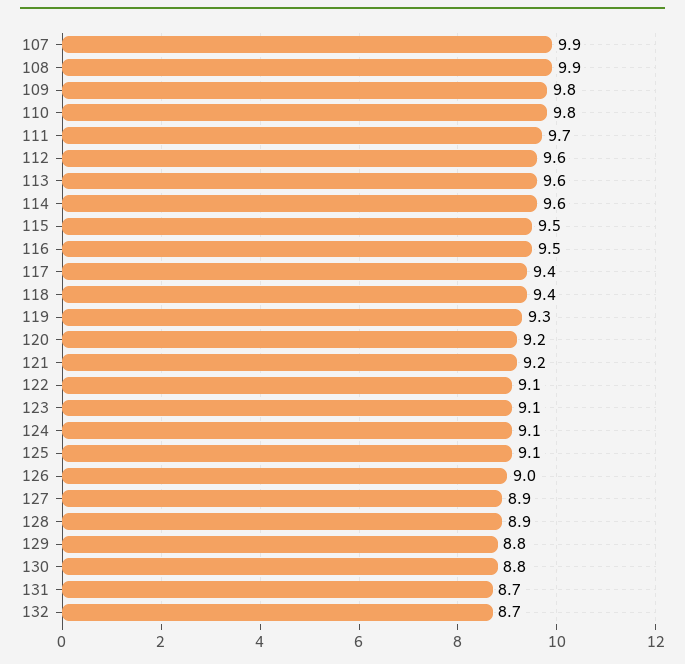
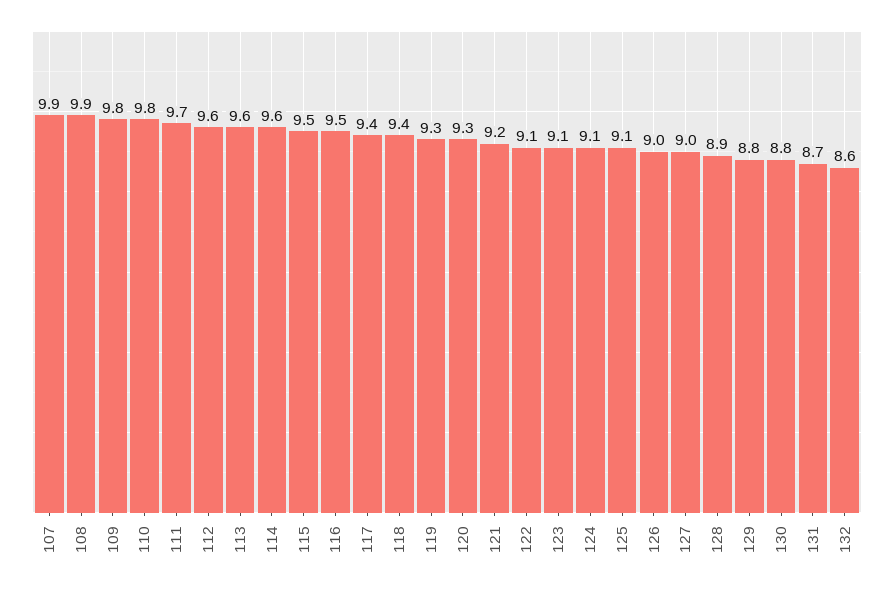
120: 9.2 -> 9.3
127: 8.9 -> 9
132: 8.7 -> 8.6

